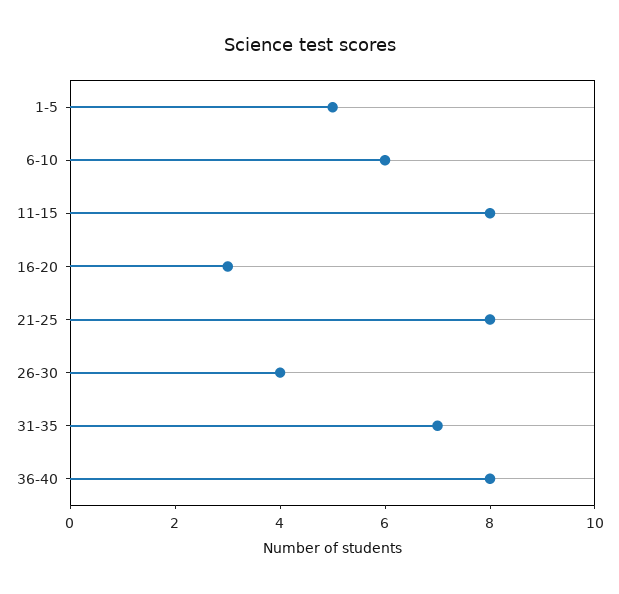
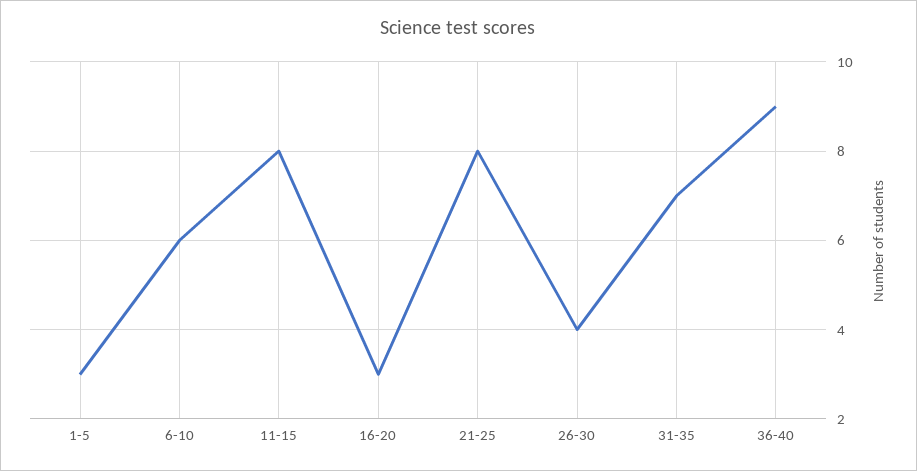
1-5: 5 -> 3
36-40: 8 -> 9

